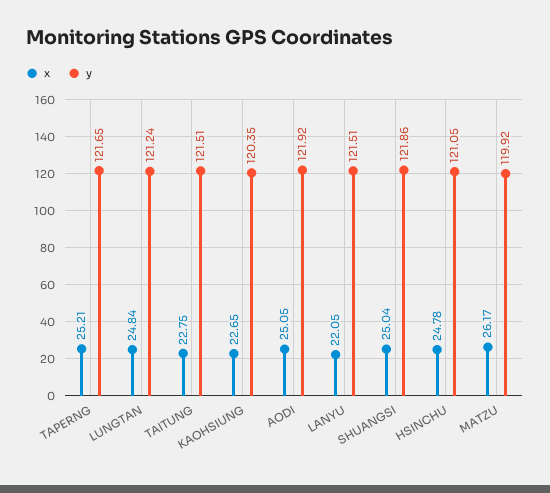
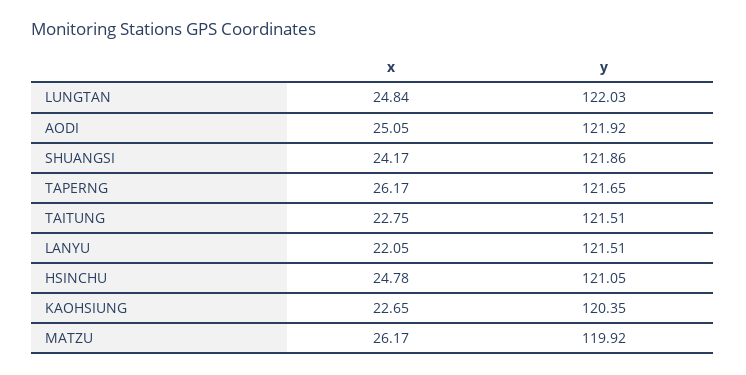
x, TAPERNG: 25.21 -> 26.17
y, LUNGTAN: 121.24 -> 122.03
x, SHUANGSI: 25.04 -> 24.17

